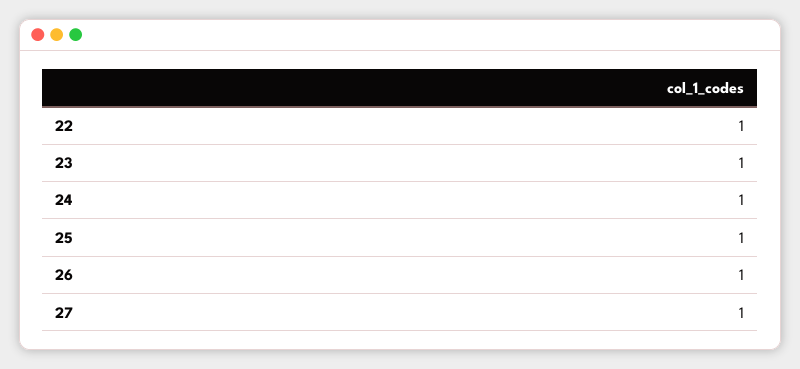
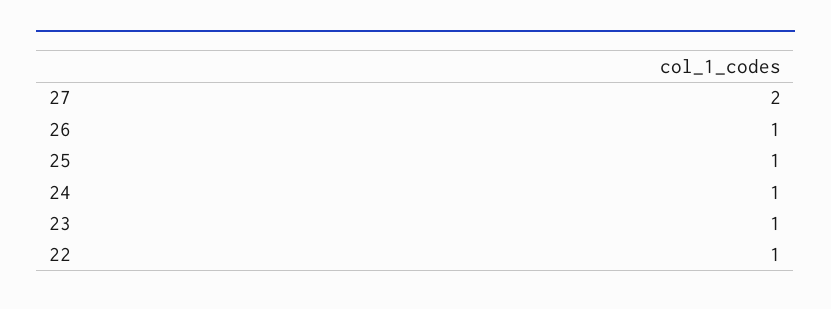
27: 1 -> 2

